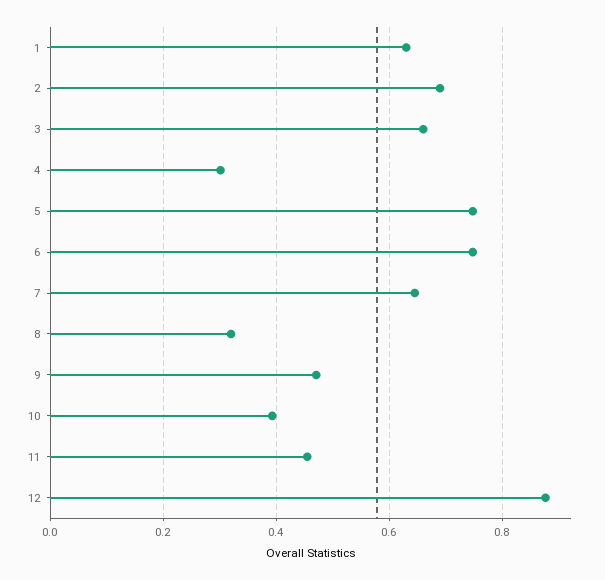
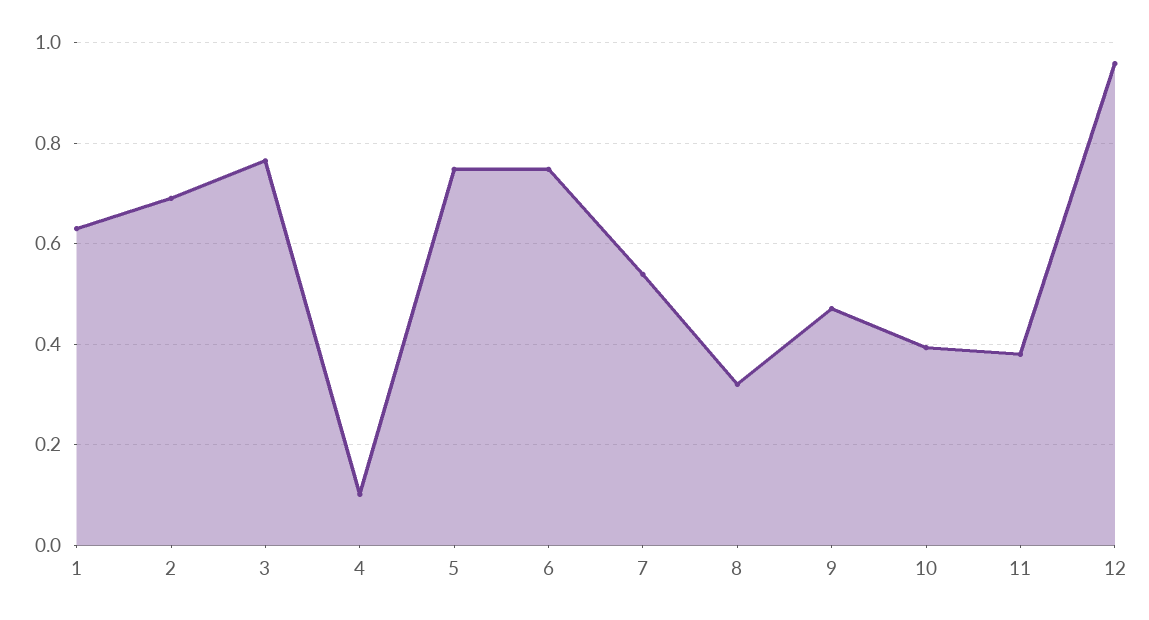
3: 0.66 -> 0.76
4: 0.3 -> 0.1
7: 0.64 -> 0.54
11: 0.46 -> 0.38
12: 0.88 -> 0.96

